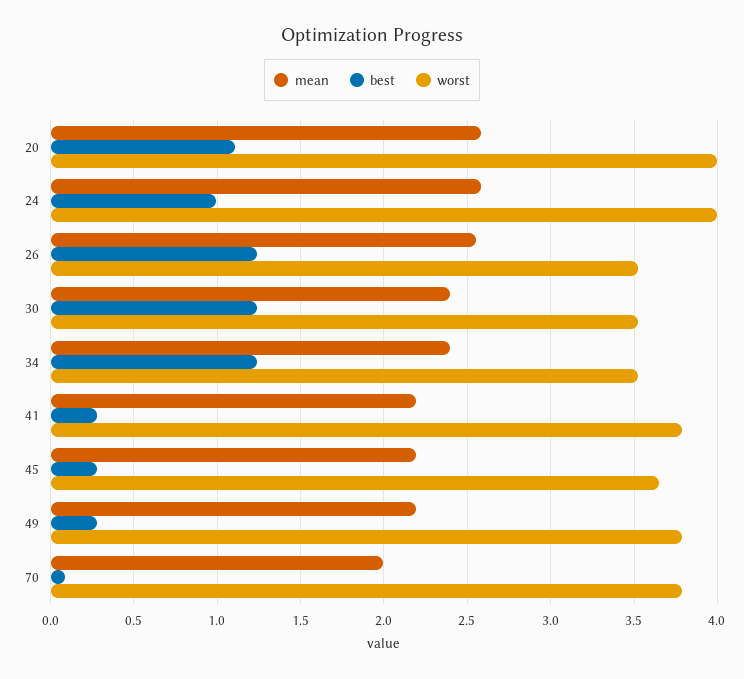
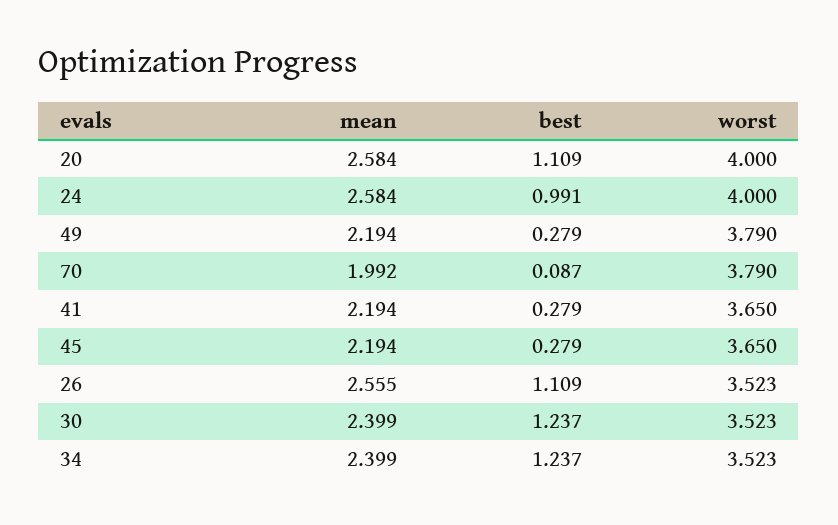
best, 26: 1.25 -> 1.109
worst, 41: 3.8 -> 3.65

